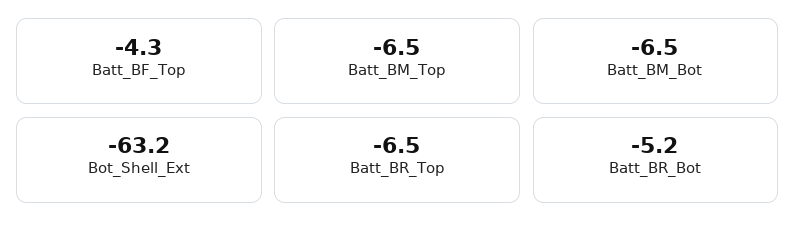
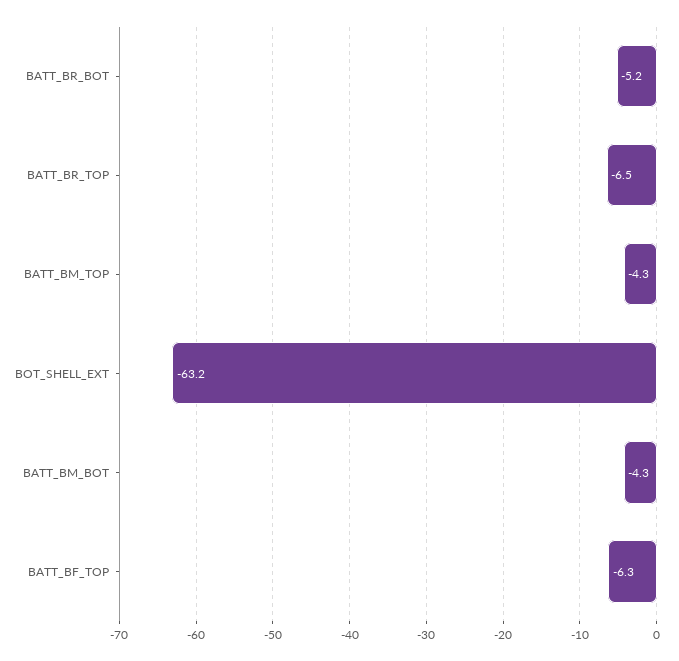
Batt_BF_Top: -4.3 -> -6.3
Batt_BM_Top: -6.5 -> -4.3
Batt_BM_Bot: -6.5 -> -4.3

